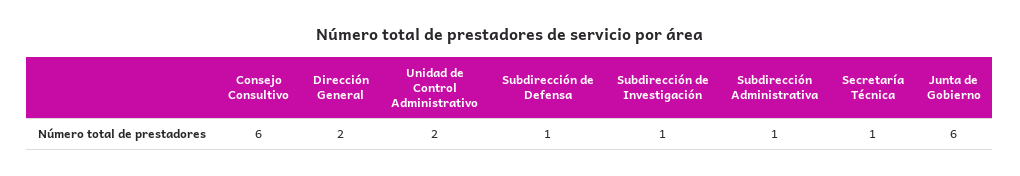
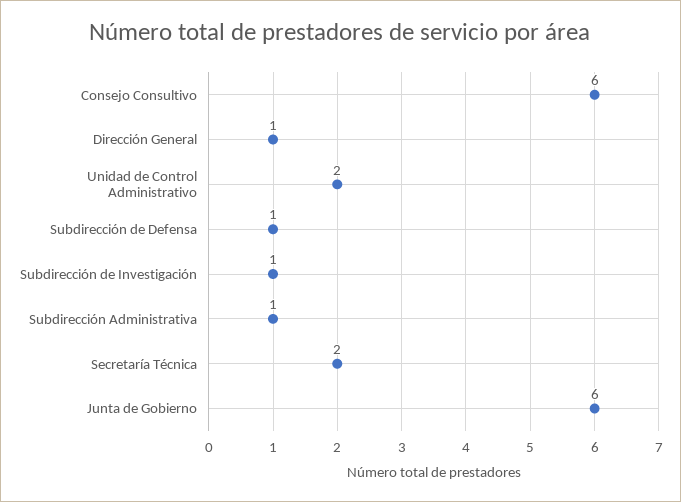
Dirección General: 2 -> 1
Secretaría Técnica: 1 -> 2

